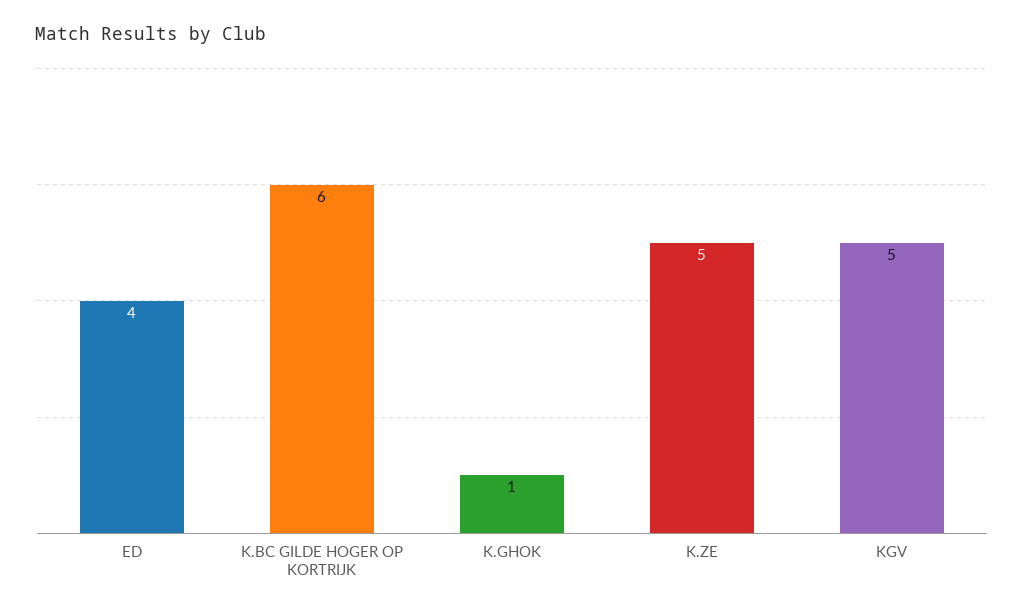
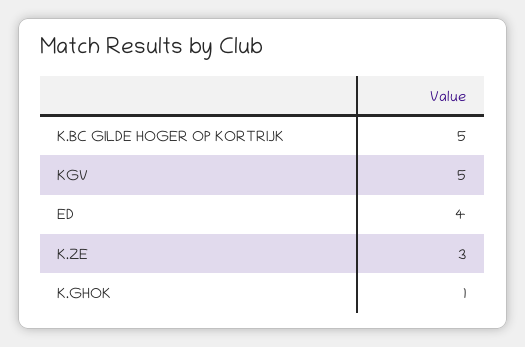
K.BC GILDE HOGER OP KORTRIJK: 6 -> 5
K.ZE: 5 -> 3

